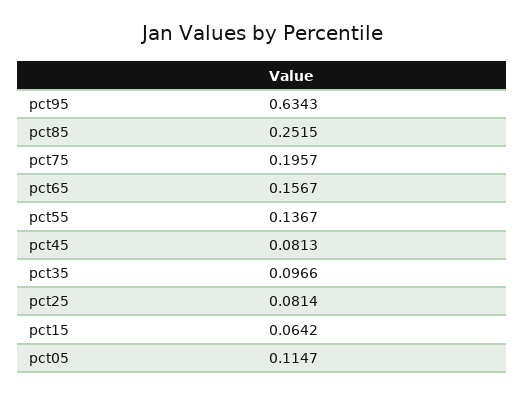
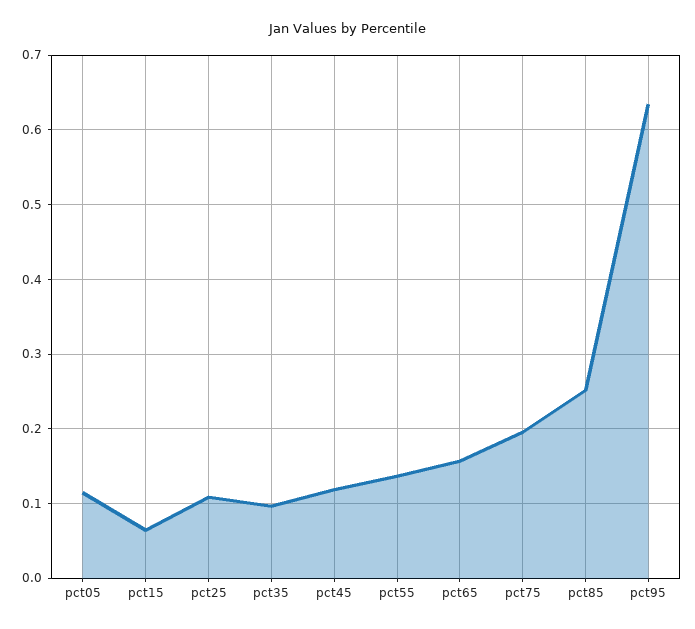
pct45: 0.0813 -> 0.12
pct25: 0.0814 -> 0.11

